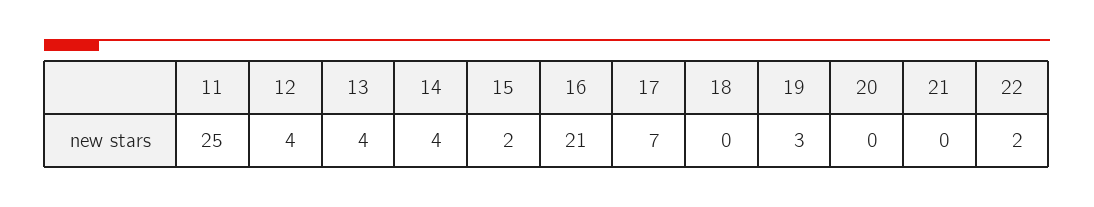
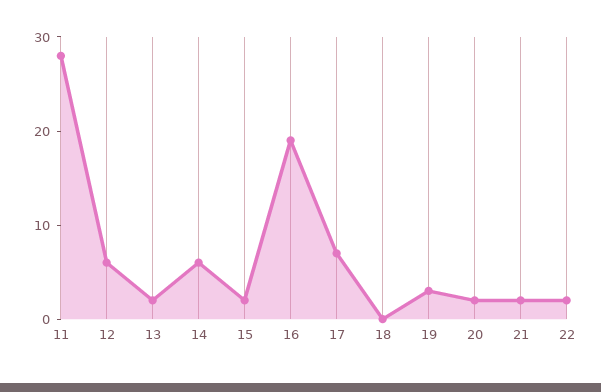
11: 25 -> 28
12: 4 -> 6
13: 4 -> 2
14: 4 -> 6
16: 21 -> 19
20: 0 -> 2
21: 0 -> 2

